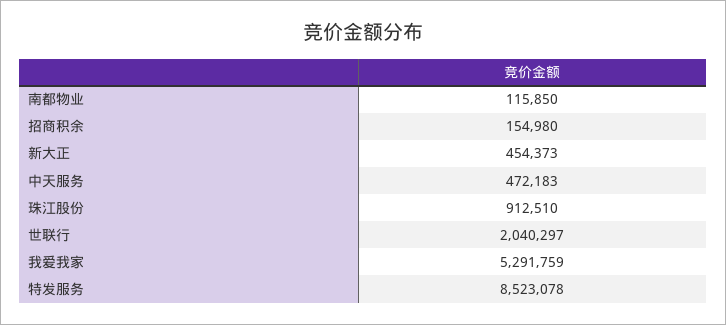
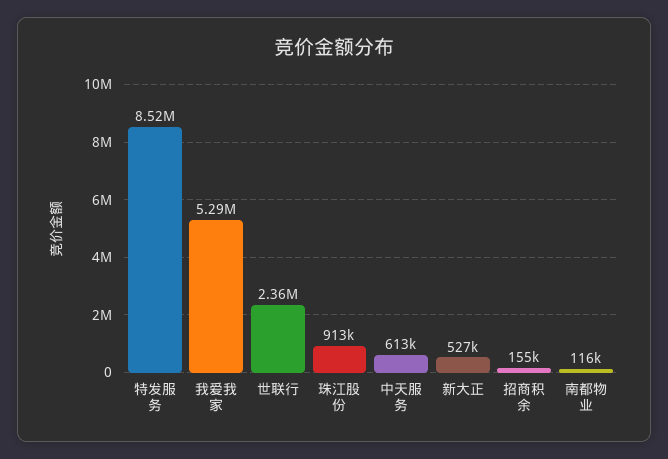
新大正: 454373 -> 527000
中天服务: 472183 -> 613000
世联行: 2040297 -> 2360000

